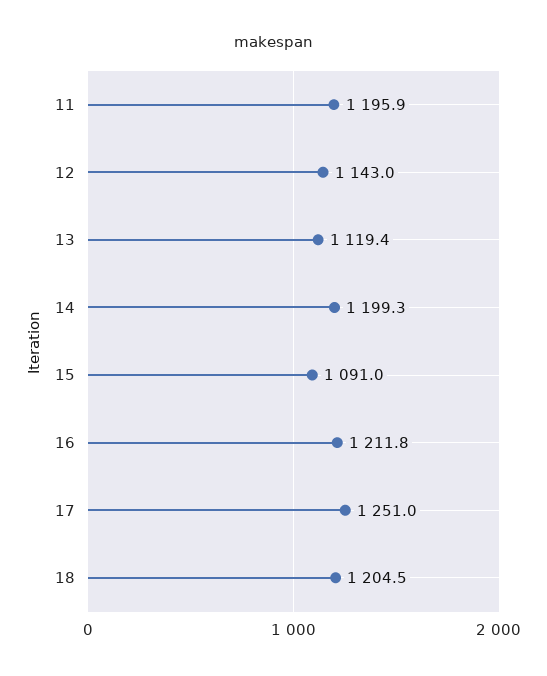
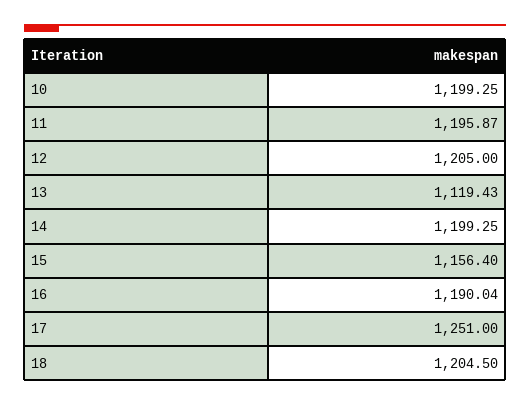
12: 1143 -> 1205
15: 1091 -> 1156.4
16: 1211.8 -> 1190.04
10: none -> 1199.25

